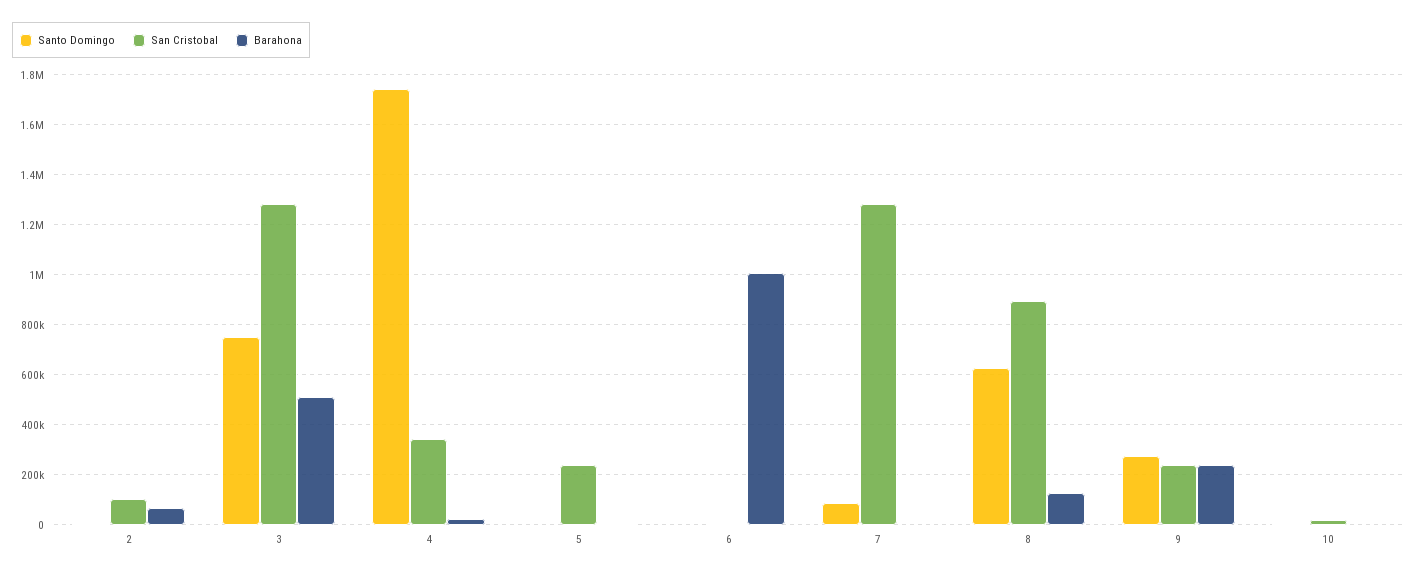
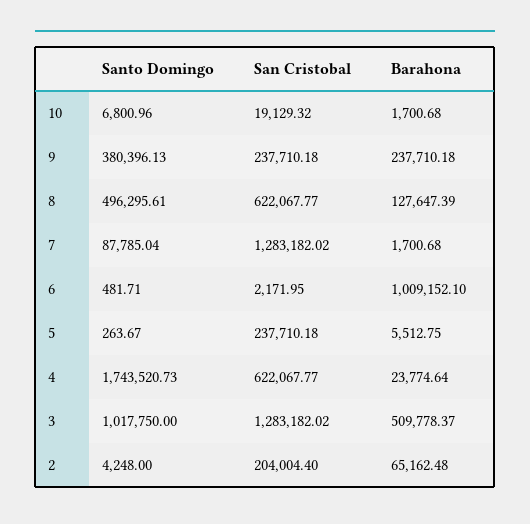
San Cristobal, 2: 100000 -> 204004.4
Santo Domingo, 3: 750000 -> 1017750
San Cristobal, 4: 350000 -> 622067.77
Santo Domingo, 8: 625000 -> 496295.61
San Cristobal, 8: 900000 -> 622067.77
Santo Domingo, 9: 275000 -> 380396.13

